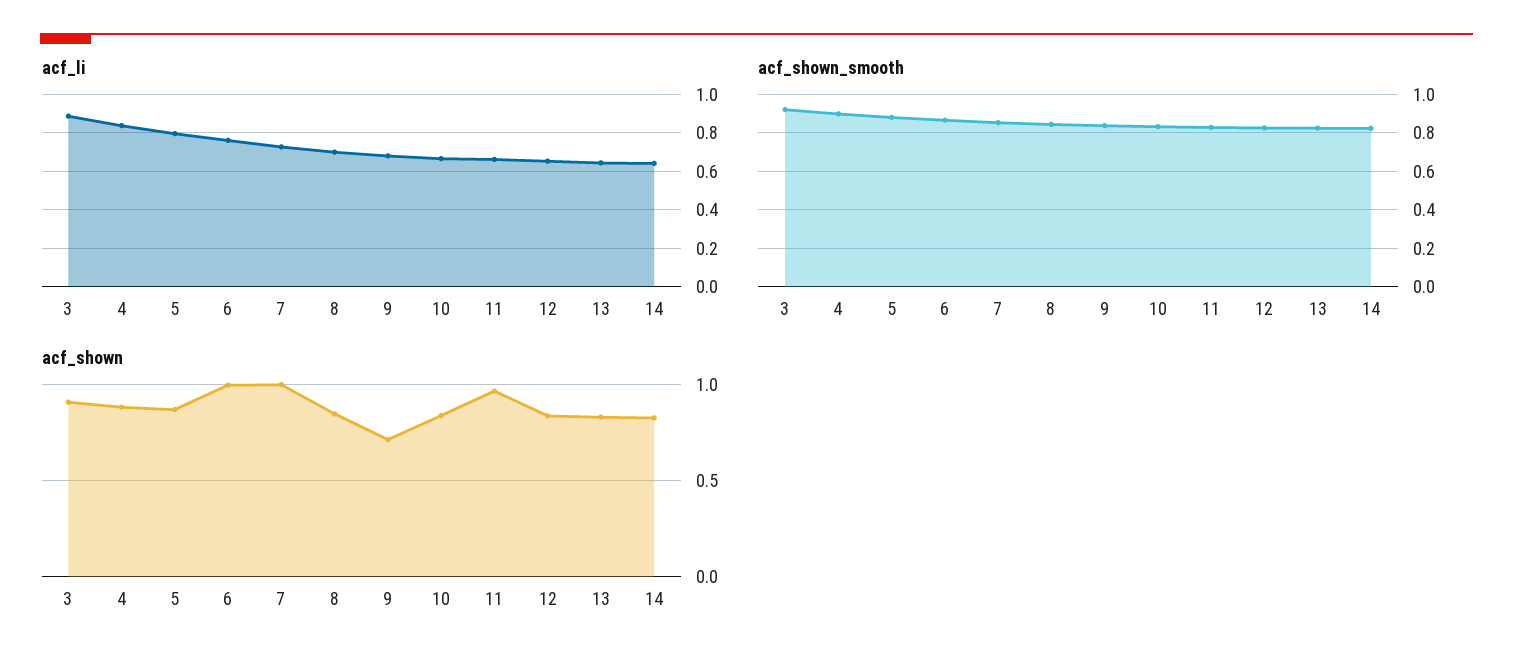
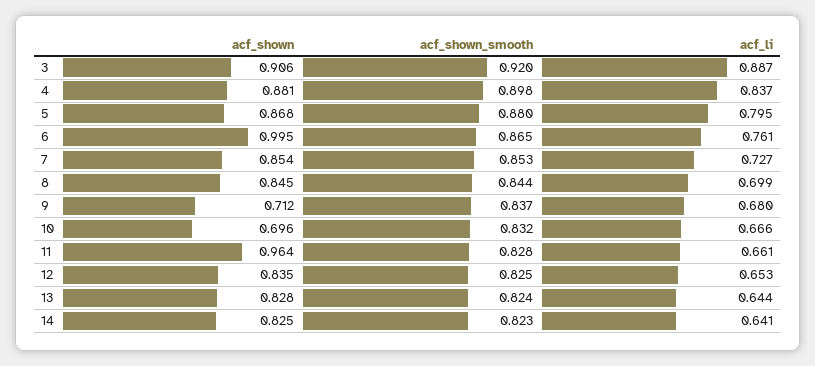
acf_shown, 7: 1 -> 0.854
acf_shown, 10: 0.85 -> 0.696

